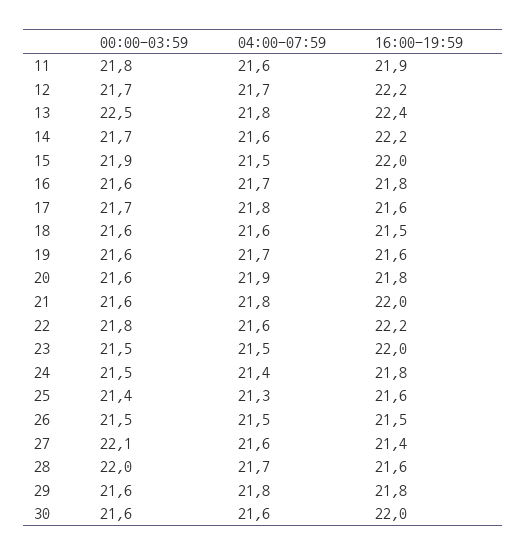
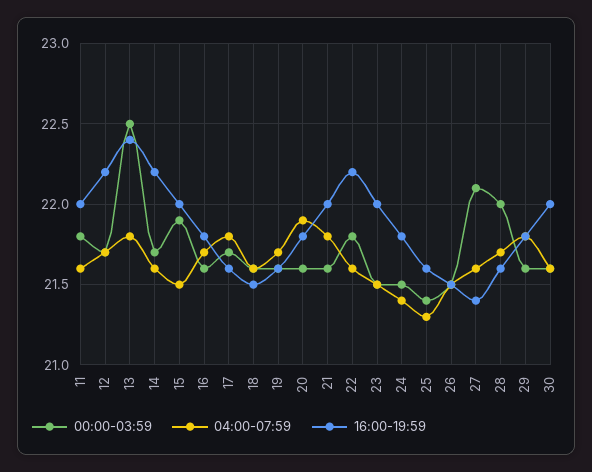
16:00-19:59, 11: 21.9 -> 22

